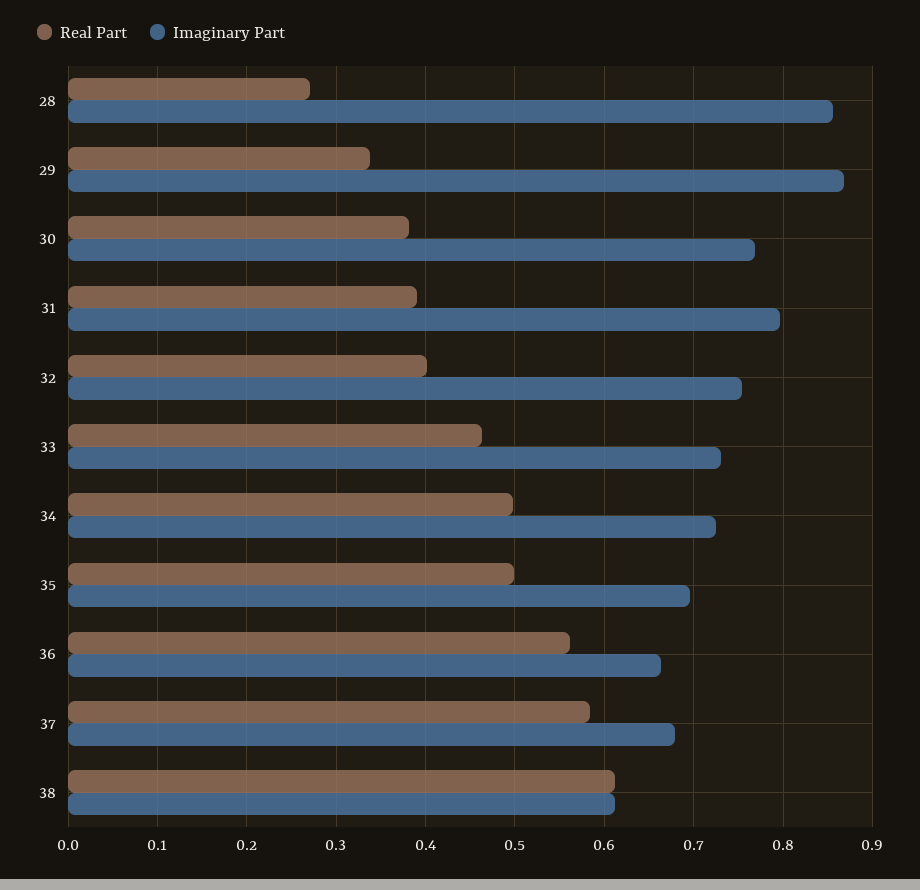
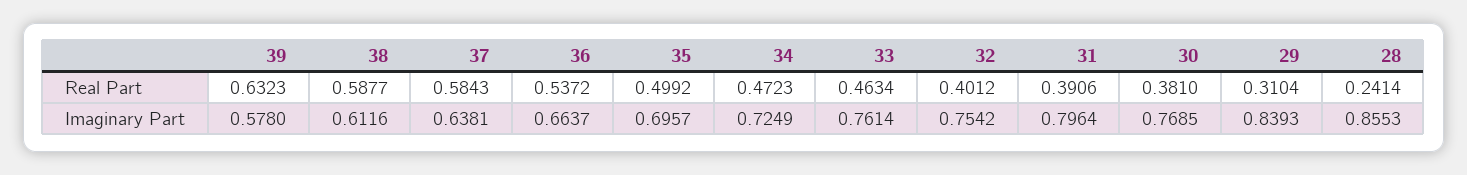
Real Part, 28: 0.27 -> 0.2414
Real Part, 29: 0.34 -> 0.3104
Imaginary Part, 29: 0.87 -> 0.8393
Imaginary Part, 33: 0.73 -> 0.7614
Real Part, 34: 0.5 -> 0.4723
Real Part, 36: 0.56 -> 0.5372
Imaginary Part, 37: 0.68 -> 0.6381
Real Part, 38: 0.61 -> 0.5877
Real Part, 39: none -> 0.6323
Imaginary Part, 39: none -> 0.578

